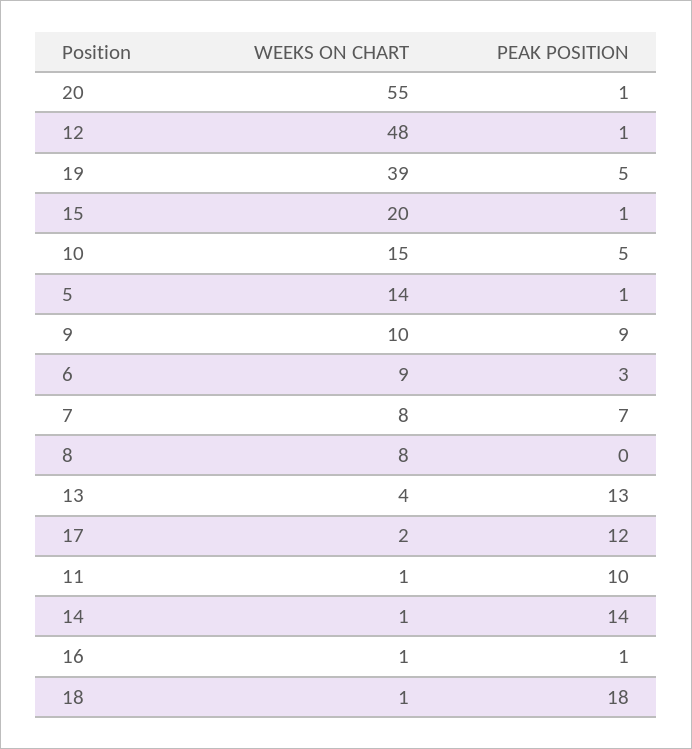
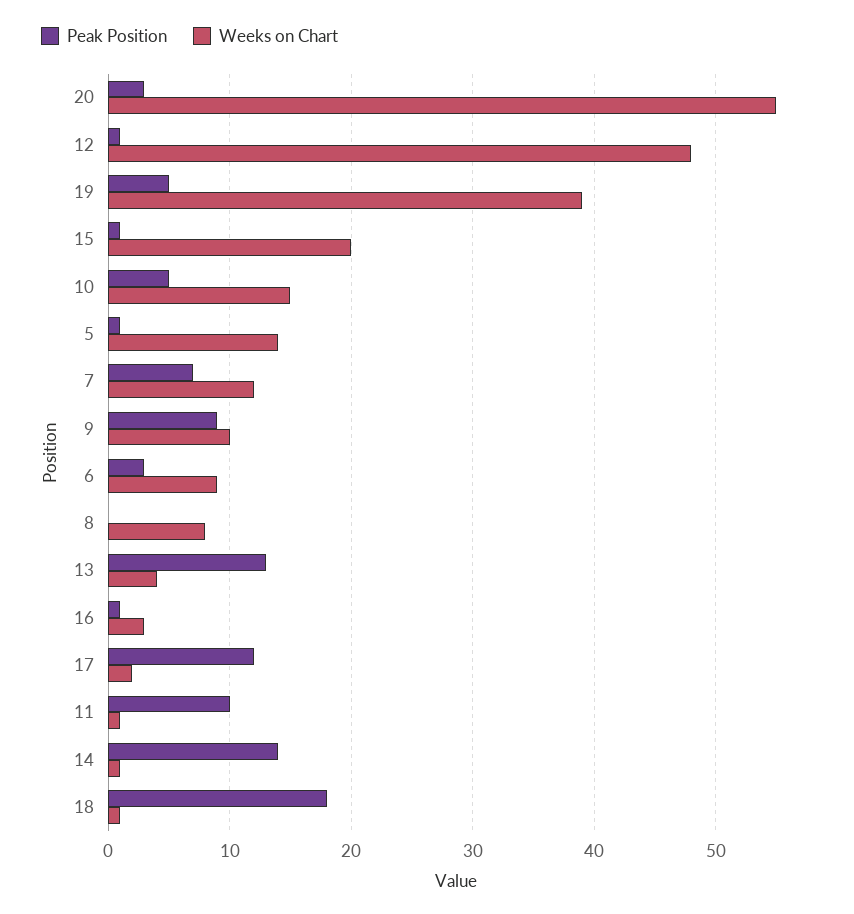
PEAK POSITION, 20: 1 -> 3
WEEKS ON CHART, 7: 8 -> 12
WEEKS ON CHART, 16: 1 -> 3

